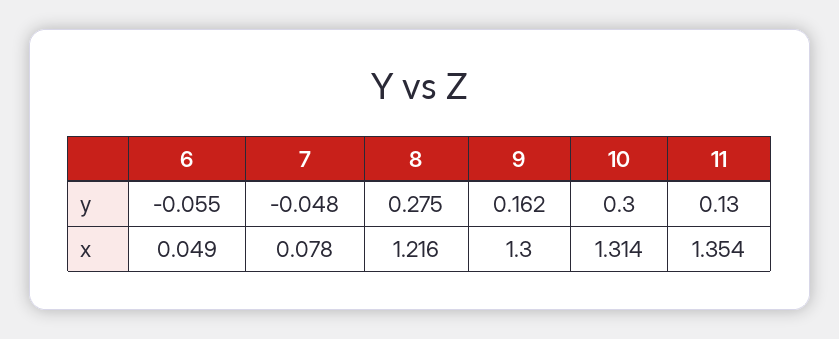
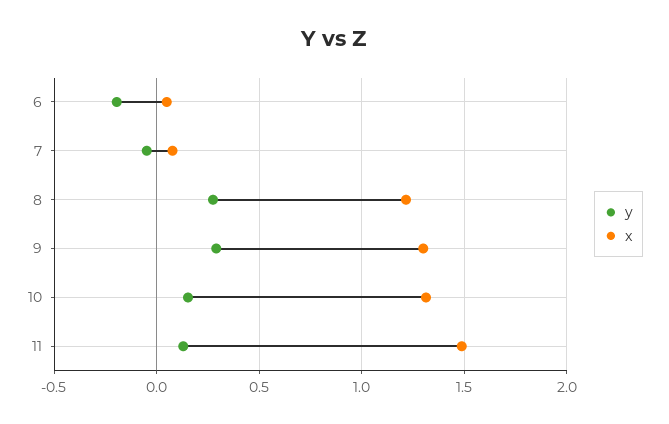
y, 6: -0.055 -> -0.2
y, 9: 0.162 -> 0.3
y, 10: 0.3 -> 0.15
x, 11: 1.354 -> 1.5

